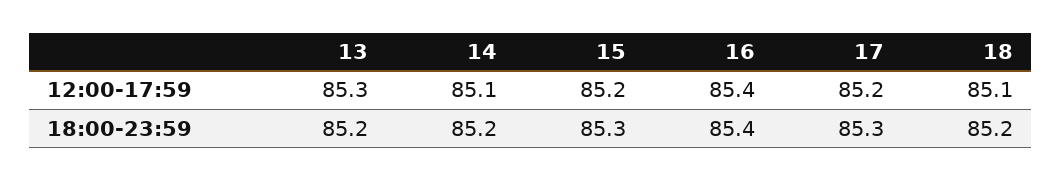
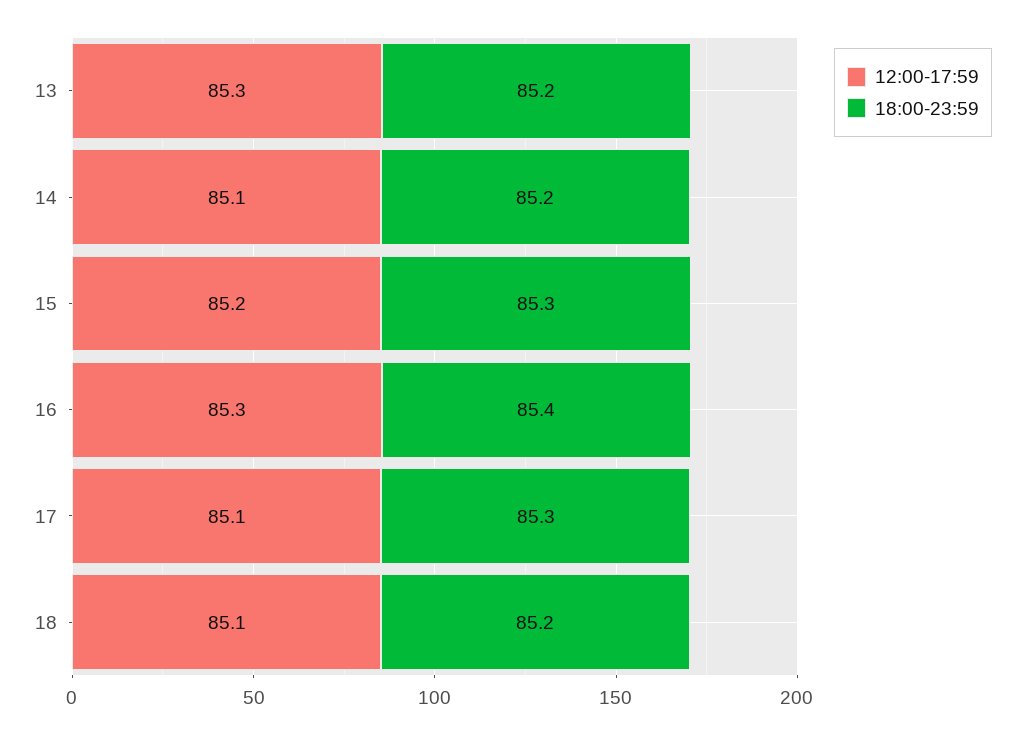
12:00-17:59, 16: 85.4 -> 85.3
12:00-17:59, 17: 85.2 -> 85.1

